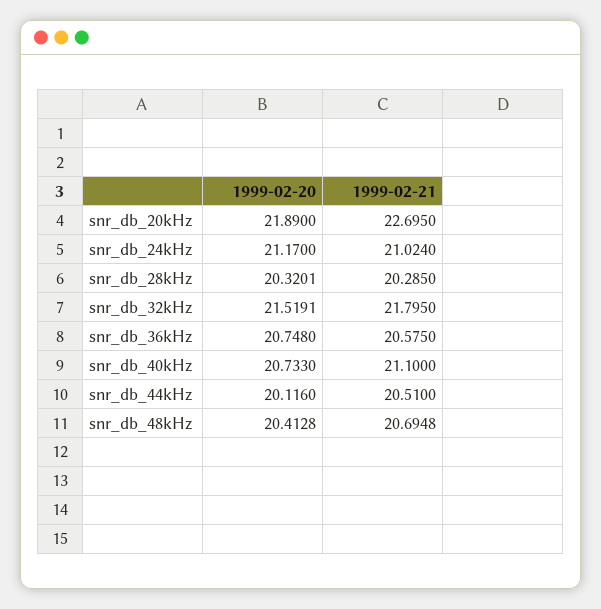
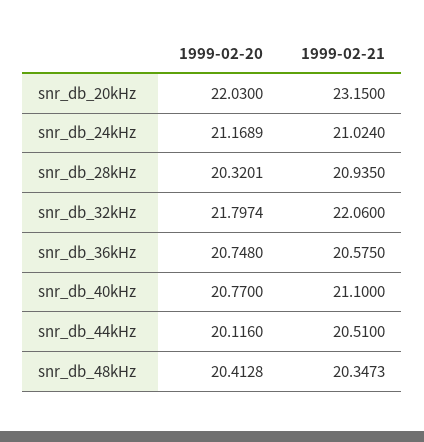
1999-02-20, snr_db_20kHz: 21.89 -> 22.03
1999-02-21, snr_db_20kHz: 22.695 -> 23.15
1999-02-20, snr_db_24kHz: 21.17 -> 21.1689
1999-02-21, snr_db_28kHz: 20.285 -> 20.935
1999-02-20, snr_db_32kHz: 21.5191 -> 21.7974
1999-02-21, snr_db_32kHz: 21.795 -> 22.06
1999-02-20, snr_db_40kHz: 20.733 -> 20.77
1999-02-21, snr_db_48kHz: 20.6948 -> 20.3473

